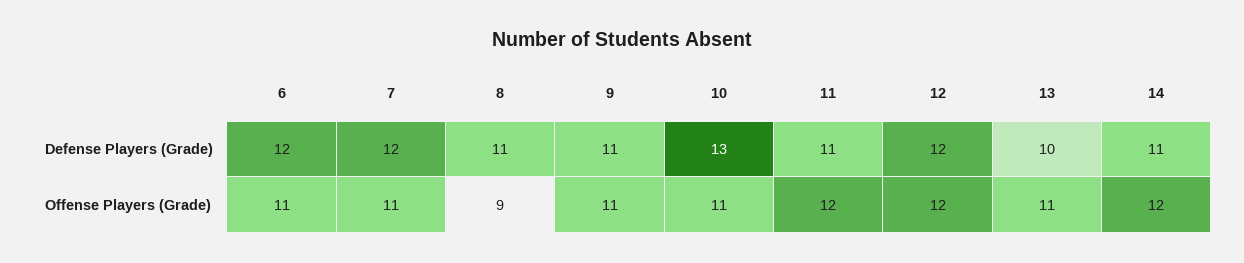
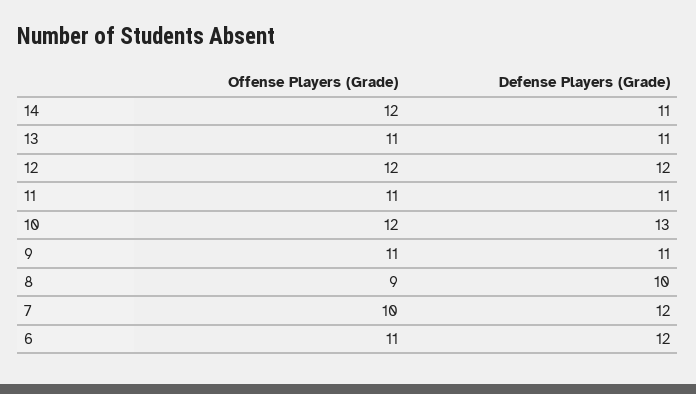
8, Defense Players (Grade): 11 -> 10
13, Defense Players (Grade): 10 -> 11
7, Offense Players (Grade): 11 -> 10
10, Offense Players (Grade): 11 -> 12
11, Offense Players (Grade): 12 -> 11

